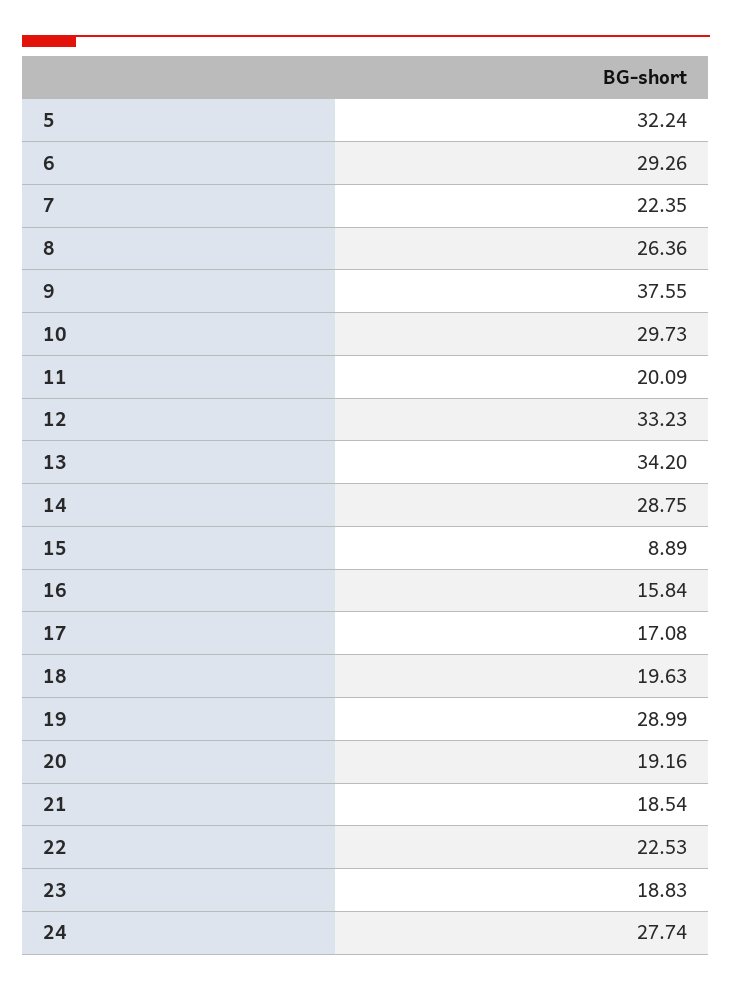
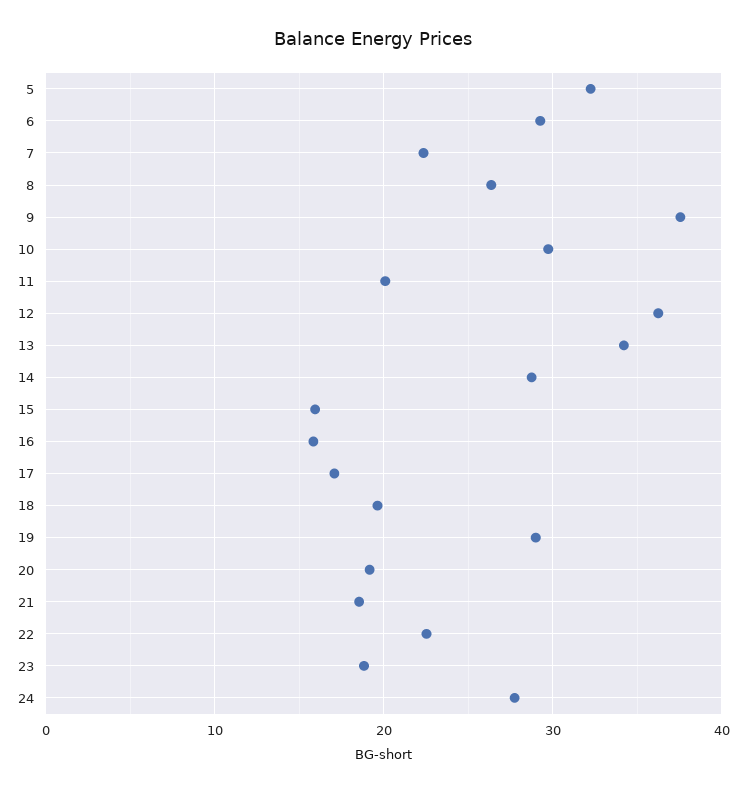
12: 33.23 -> 36
15: 8.89 -> 16

